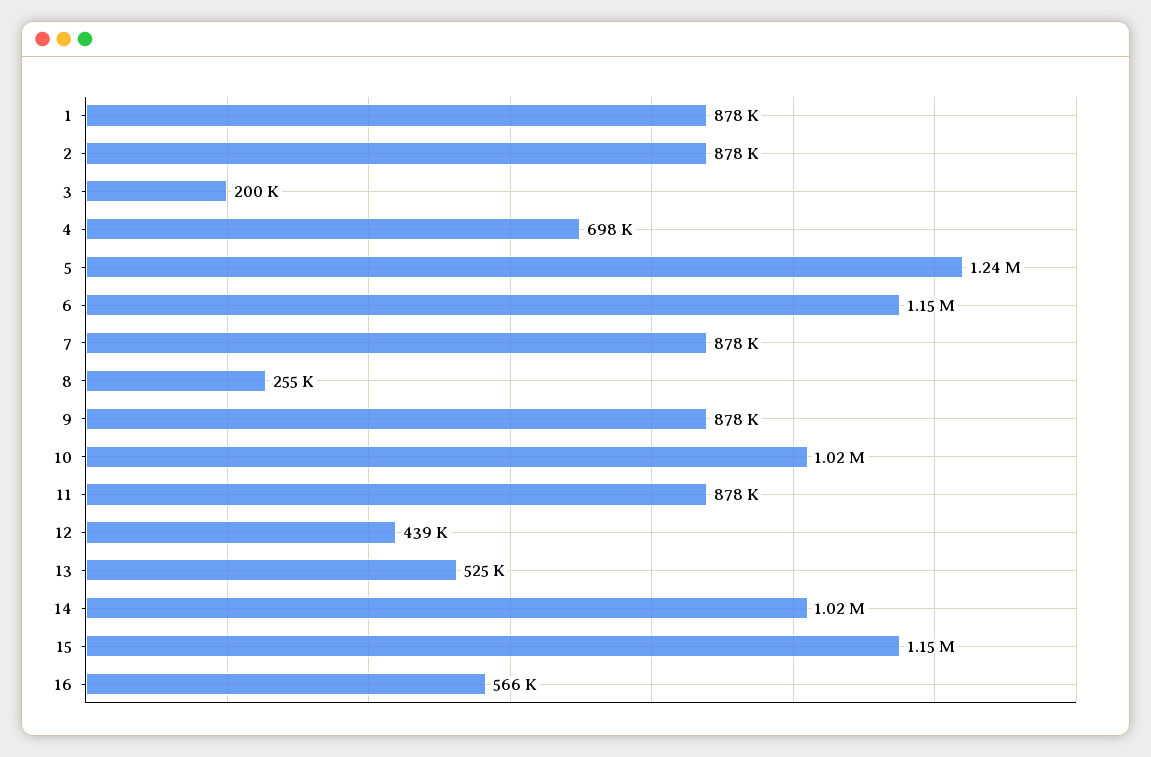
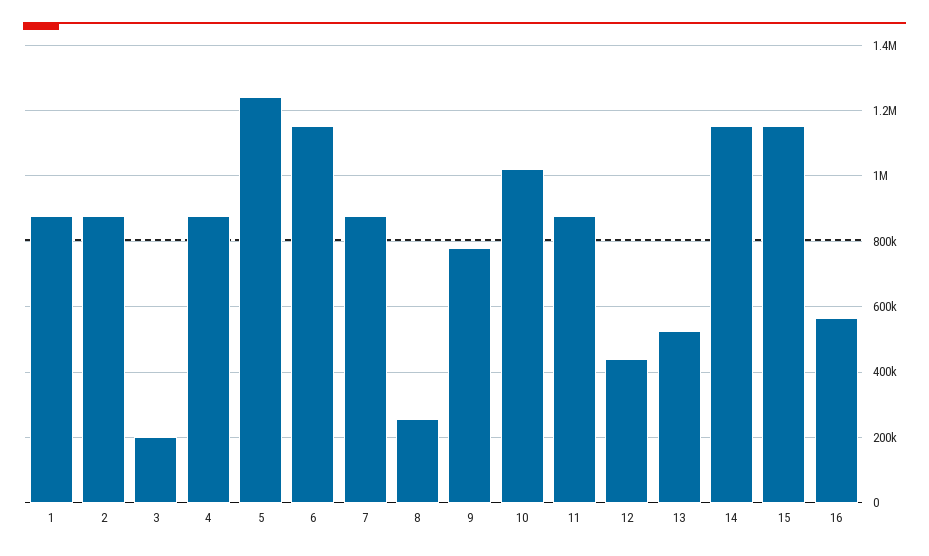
4: 698000 -> 880000
9: 878000 -> 780000
14: 1020000 -> 1160000

